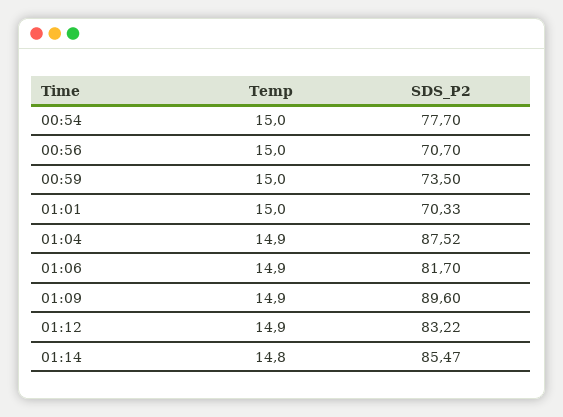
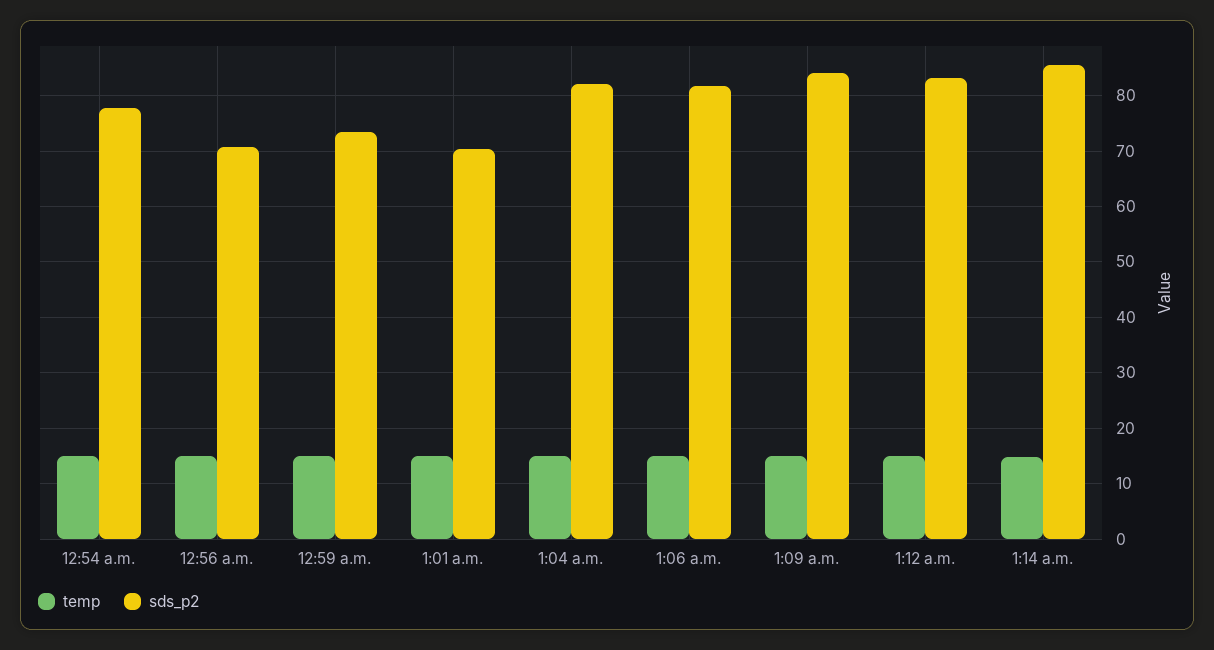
SDS_P2, 01:04: 87.52 -> 82
SDS_P2, 01:09: 89.6 -> 84

